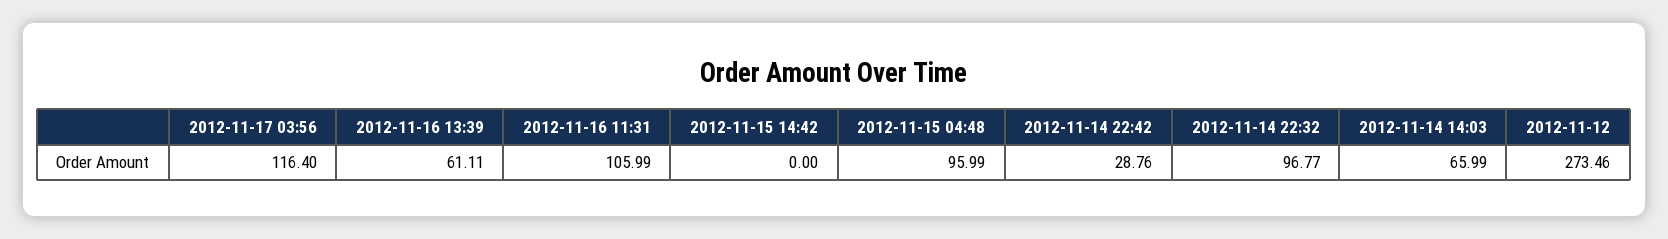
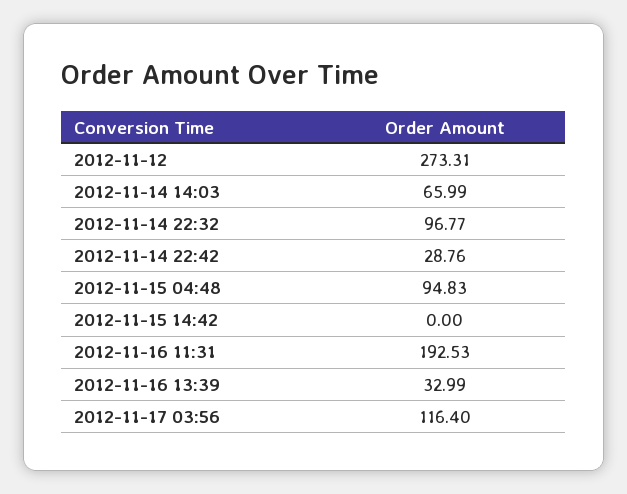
2012-11-16 13:39: 61.11 -> 32.99
2012-11-16 11:31: 105.99 -> 192.53
2012-11-15 04:48: 95.99 -> 94.83
2012-11-12: 273.46 -> 273.31

